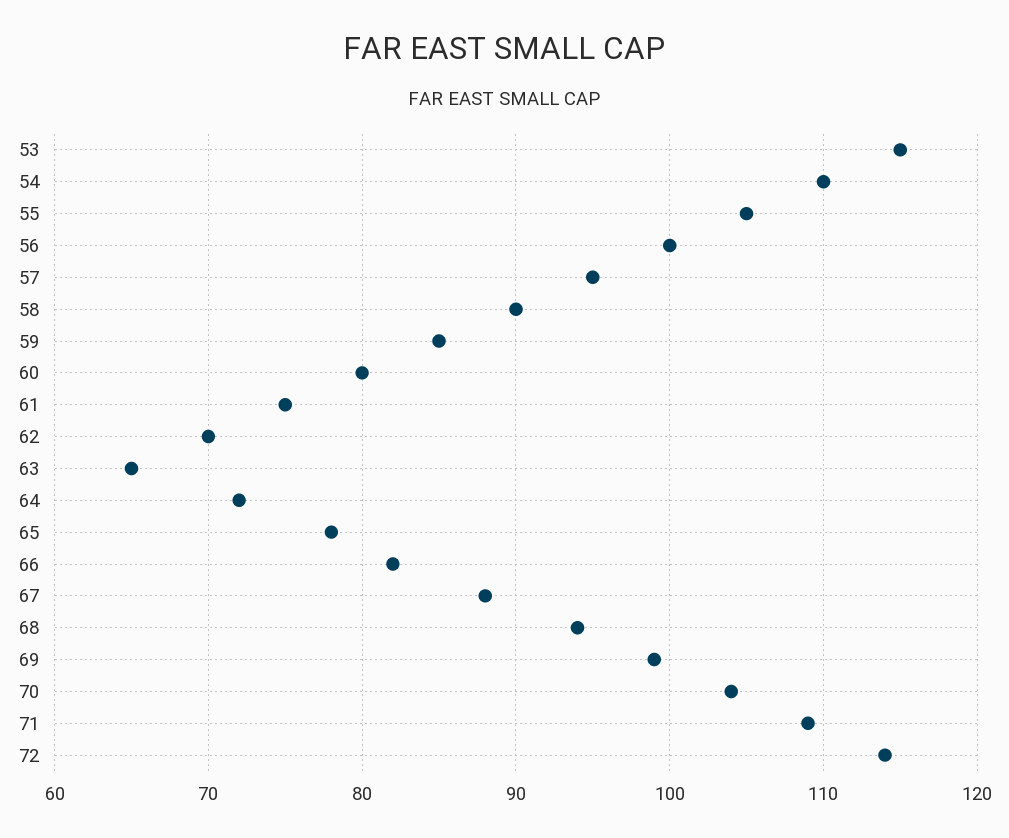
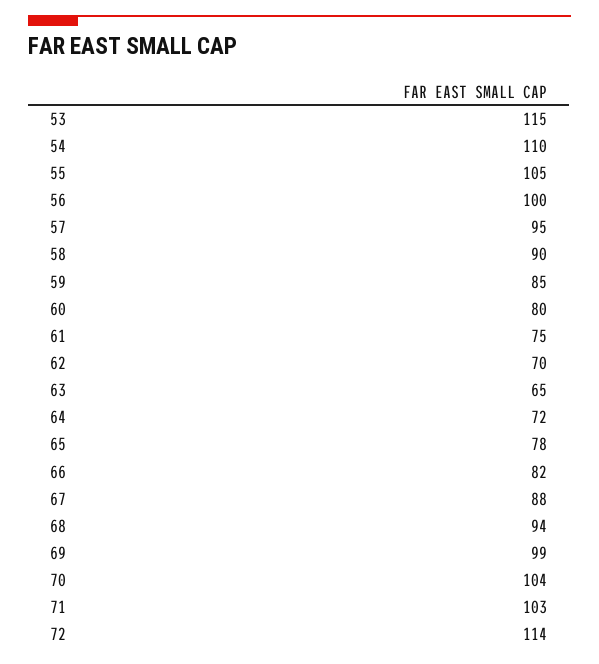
71: 109 -> 103

